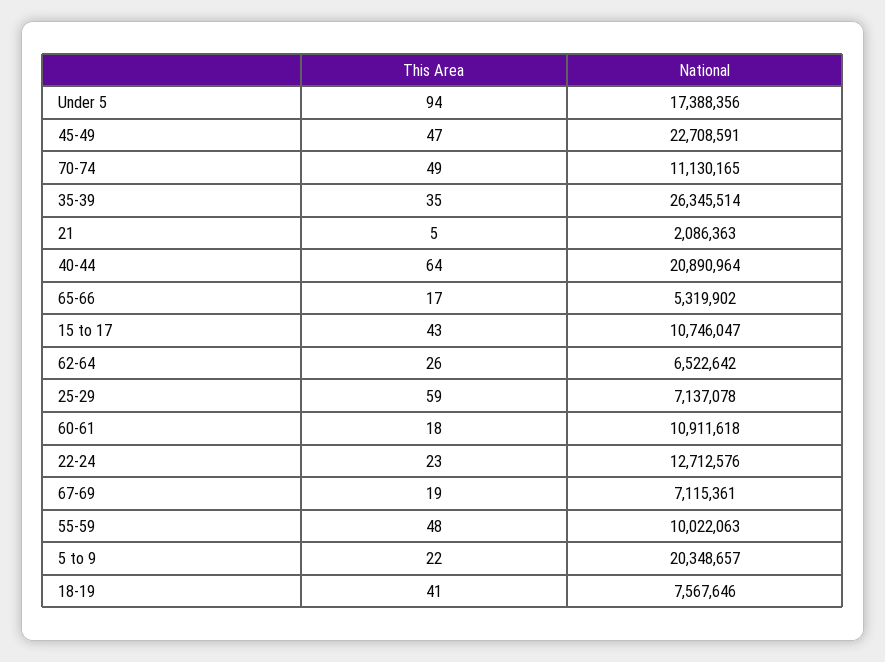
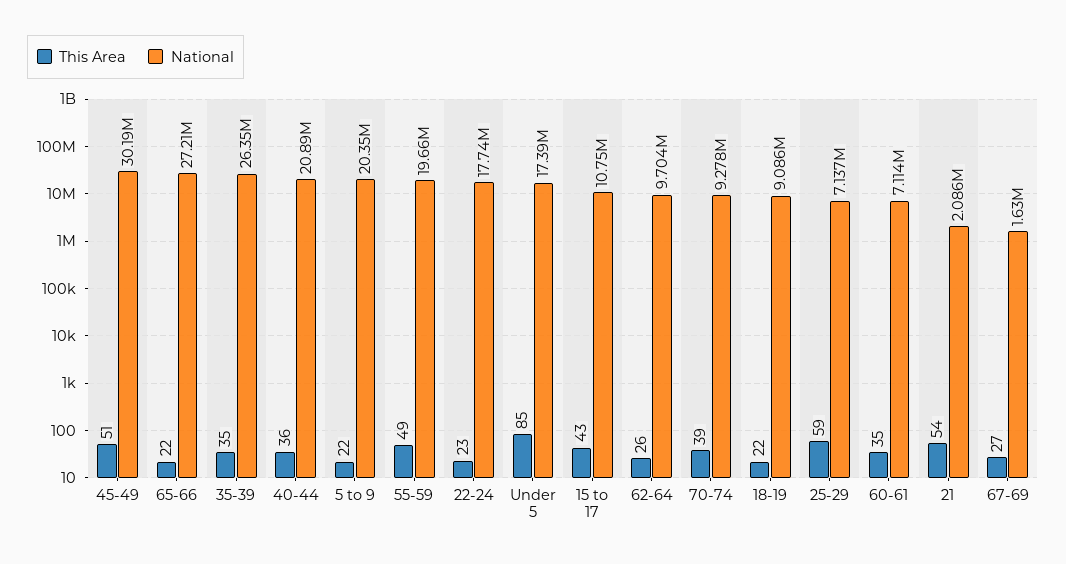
This Area, Under 5: 94 -> 85
This Area, 45-49: 47 -> 51
National, 45-49: 22708591 -> 30190000
This Area, 70-74: 49 -> 39
National, 70-74: 11130165 -> 9278000
This Area, 21: 5 -> 54
This Area, 40-44: 64 -> 36
This Area, 65-66: 17 -> 22
National, 65-66: 5319902 -> 27210000
National, 62-64: 6522642 -> 9704000
This Area, 60-61: 18 -> 35
National, 60-61: 10911618 -> 7114000
National, 22-24: 12712576 -> 17740000
This Area, 67-69: 19 -> 27
National, 67-69: 7115361 -> 1630000
This Area, 55-59: 48 -> 49
National, 55-59: 10022063 -> 19660000
This Area, 18-19: 41 -> 22
National, 18-19: 7567646 -> 9086000

